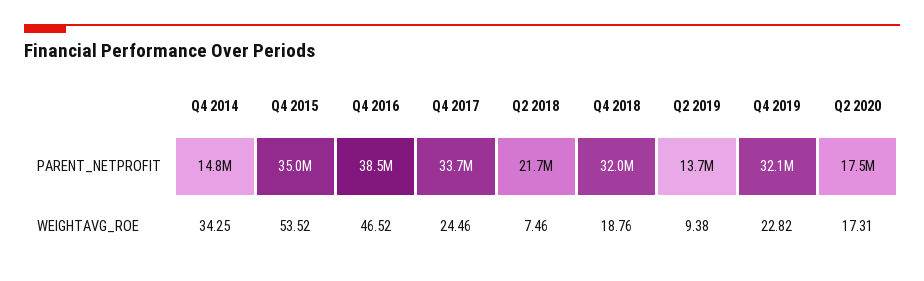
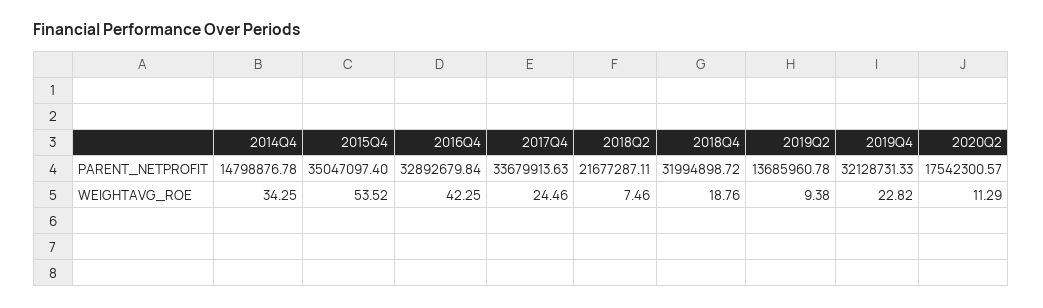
Q4 2016, PARENT_NETPROFIT: 38500000 -> 32892679.84
Q4 2016, WEIGHTAVG_ROE: 46.52 -> 42.25
Q2 2020, WEIGHTAVG_ROE: 17.31 -> 11.29

